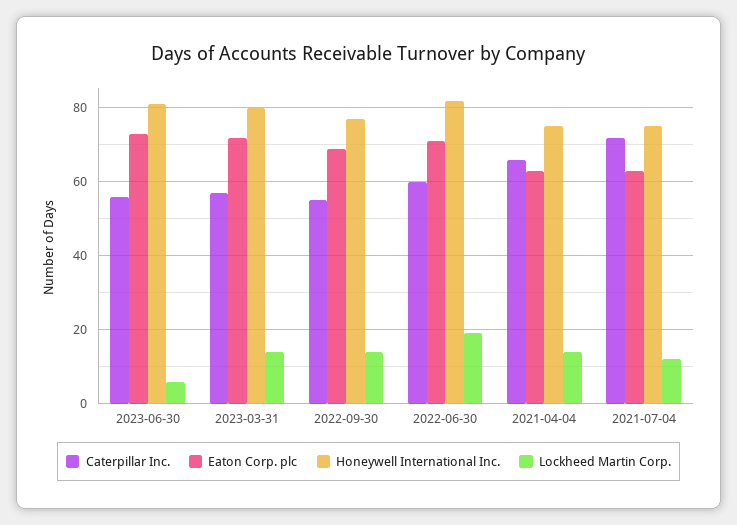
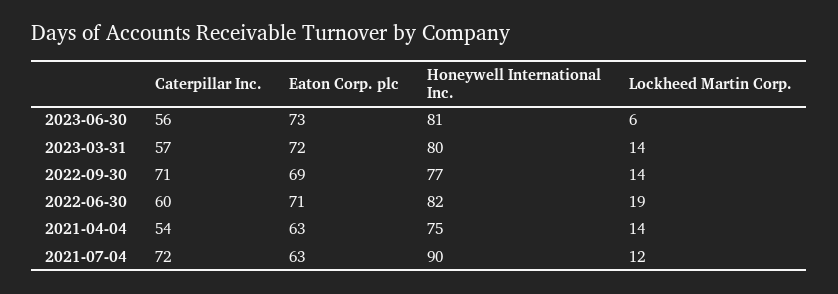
Caterpillar Inc., 2022-09-30: 55 -> 71
Caterpillar Inc., 2021-04-04: 65 -> 54
Honeywell International Inc., 2021-07-04: 75 -> 90

